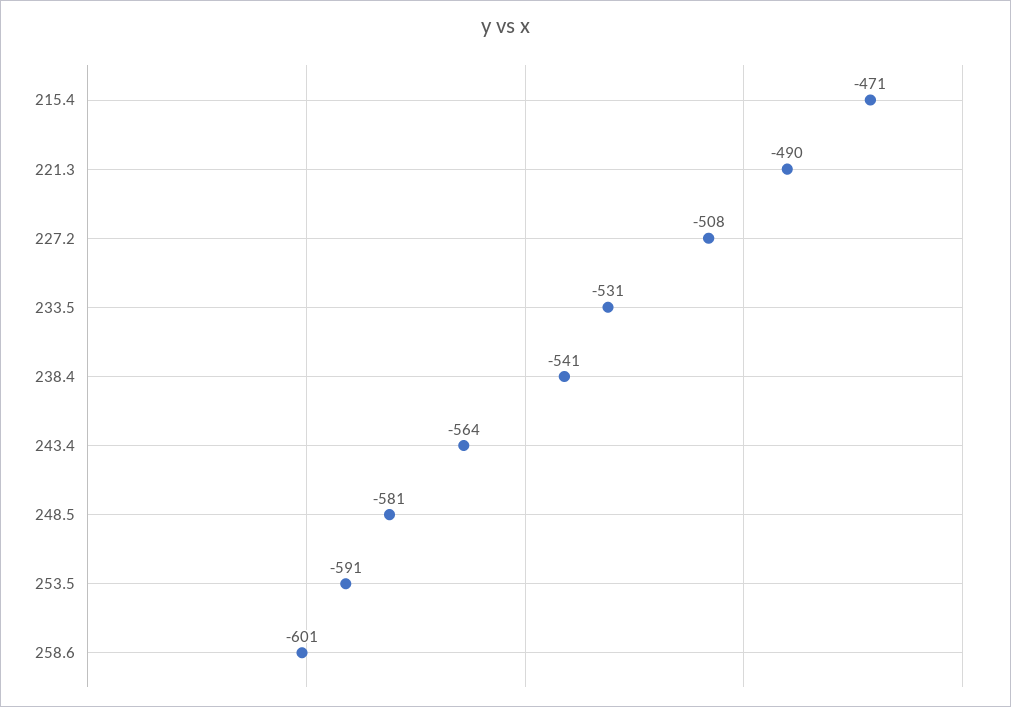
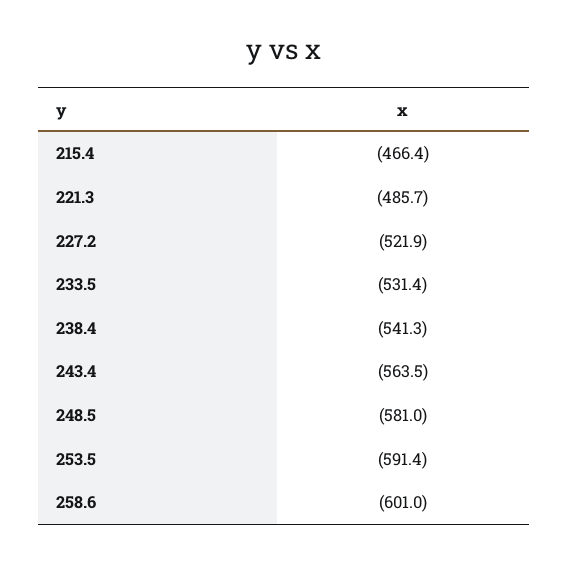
215.4: -471 -> -466.4
221.3: -490 -> -485.7
227.2: -508 -> -521.9

